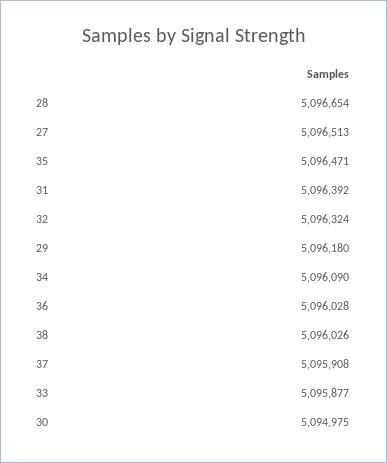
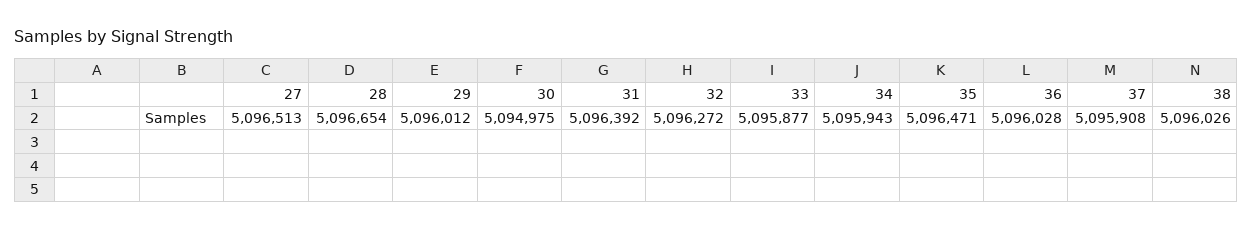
32: 5096324 -> 5096272
29: 5096180 -> 5096012
34: 5096090 -> 5095943

